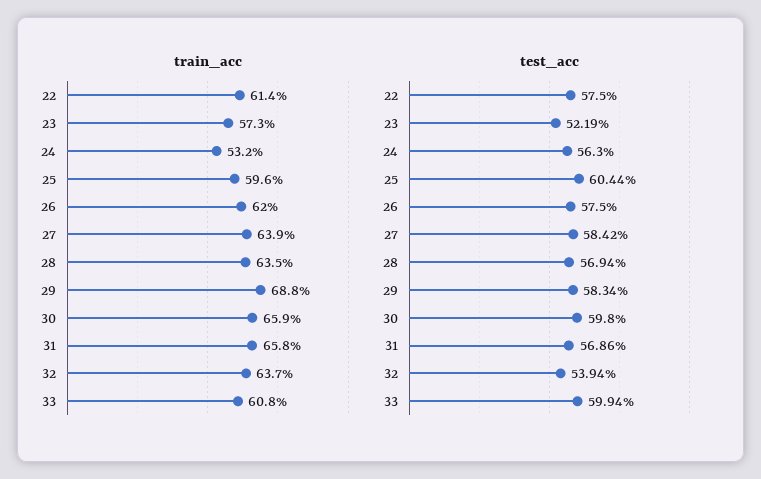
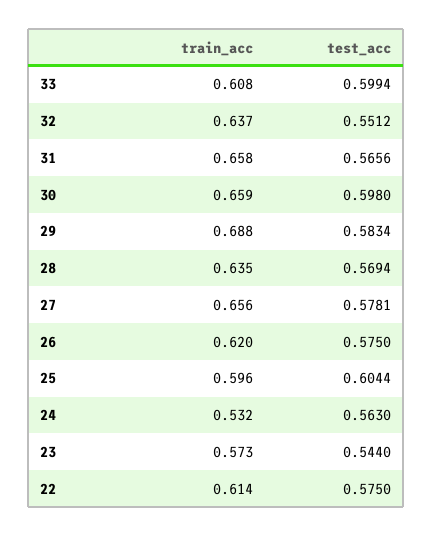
train_acc, 27: 0.639 -> 0.656
test_acc, 23: 0.5219 -> 0.544
test_acc, 27: 0.5842 -> 0.5781
test_acc, 31: 0.5686 -> 0.5656
test_acc, 32: 0.5394 -> 0.5512

